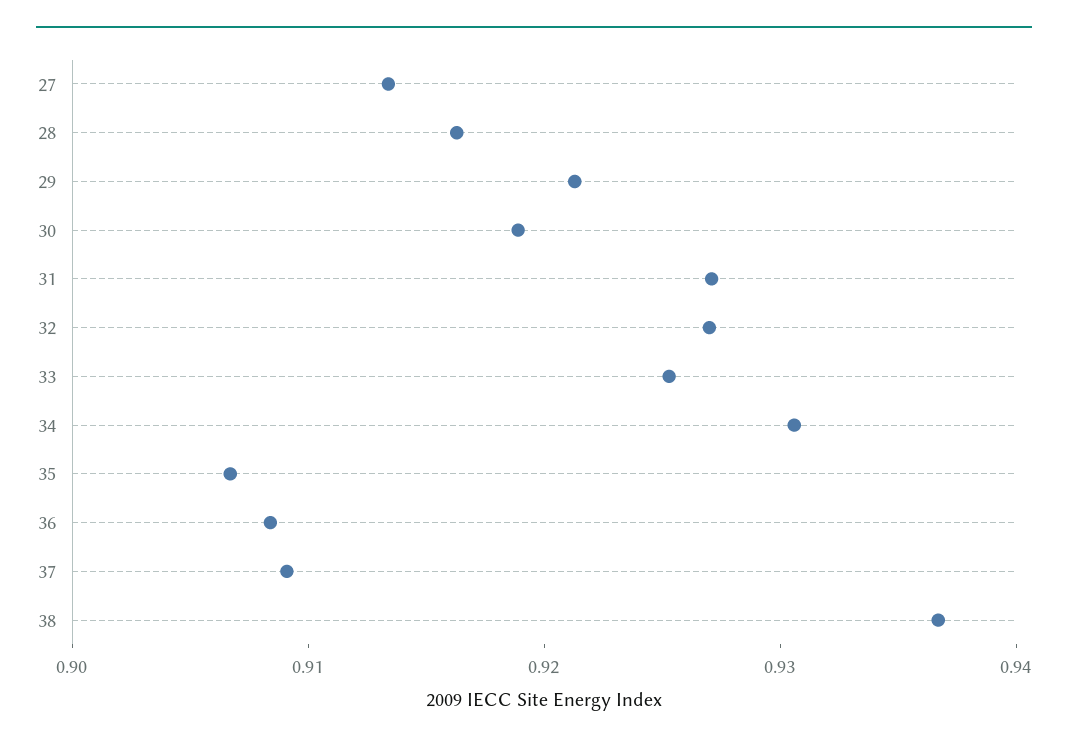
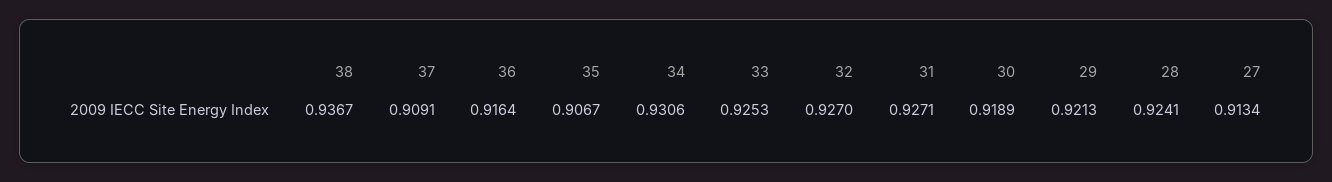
28: 0.916 -> 0.9241
36: 0.908 -> 0.9164

